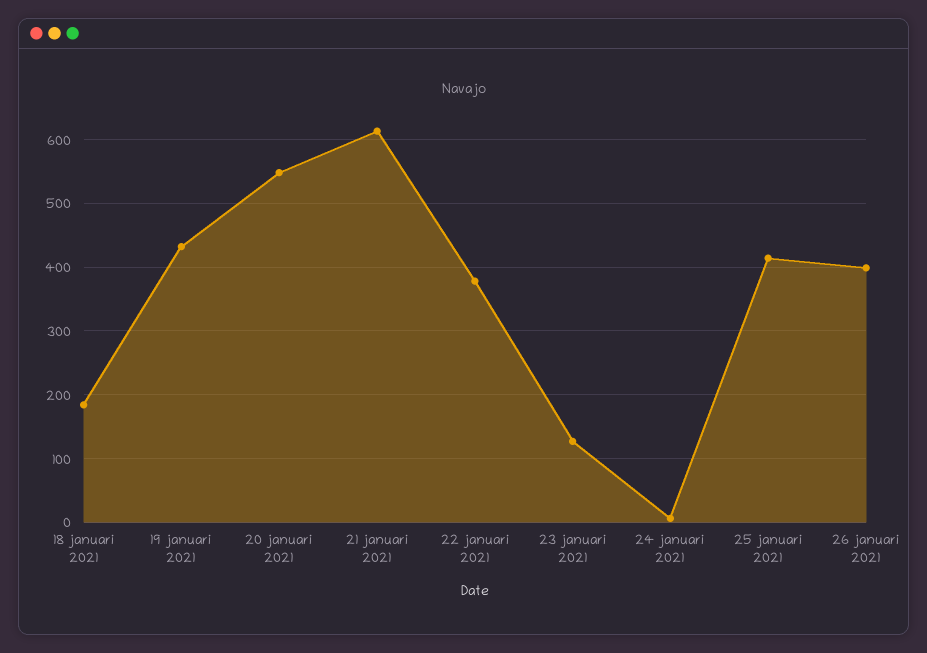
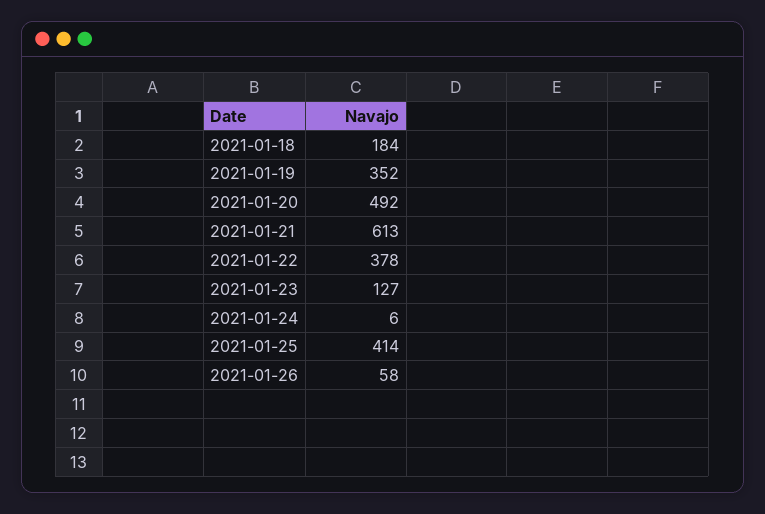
19 januari 2021: 430 -> 352
20 januari 2021: 550 -> 492
26 januari 2021: 400 -> 58

